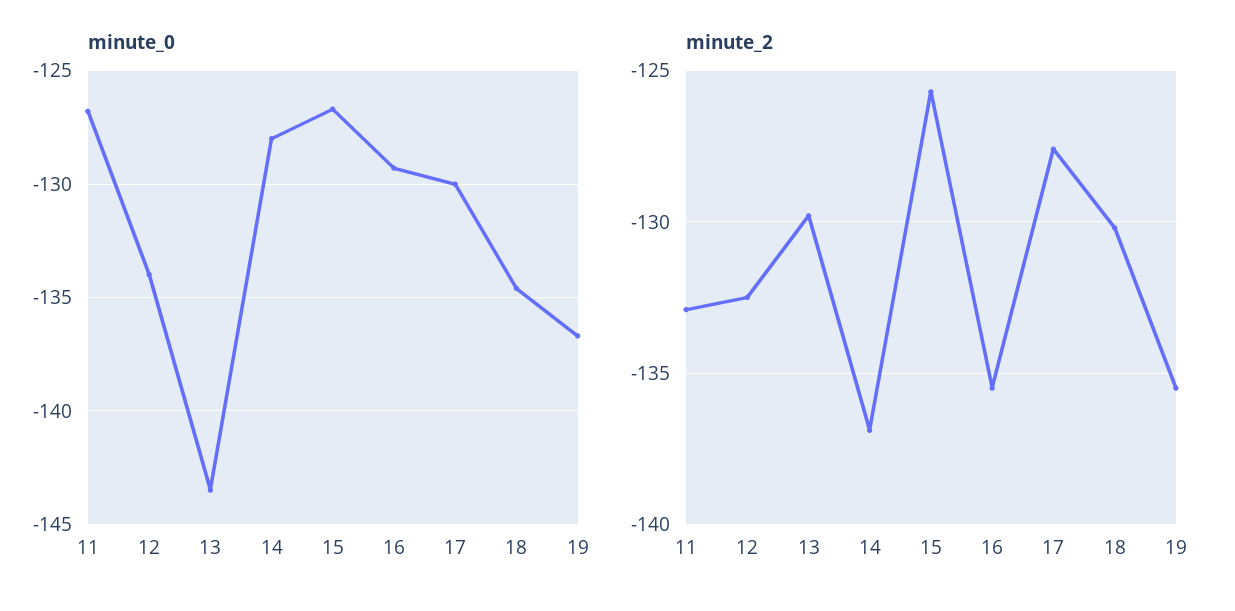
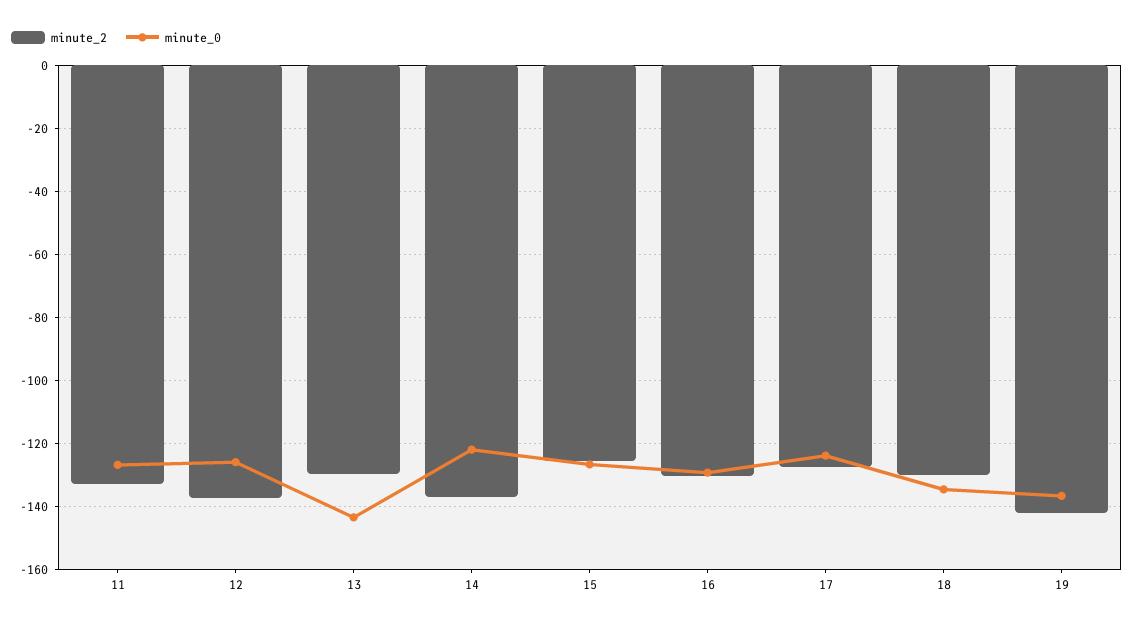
minute_0, 12: -134 -> -126
minute_0, 14: -128 -> -122
minute_0, 17: -130 -> -124
minute_2, 12: -132.5 -> -138
minute_2, 16: -135.5 -> -130
minute_2, 19: -135.5 -> -142

